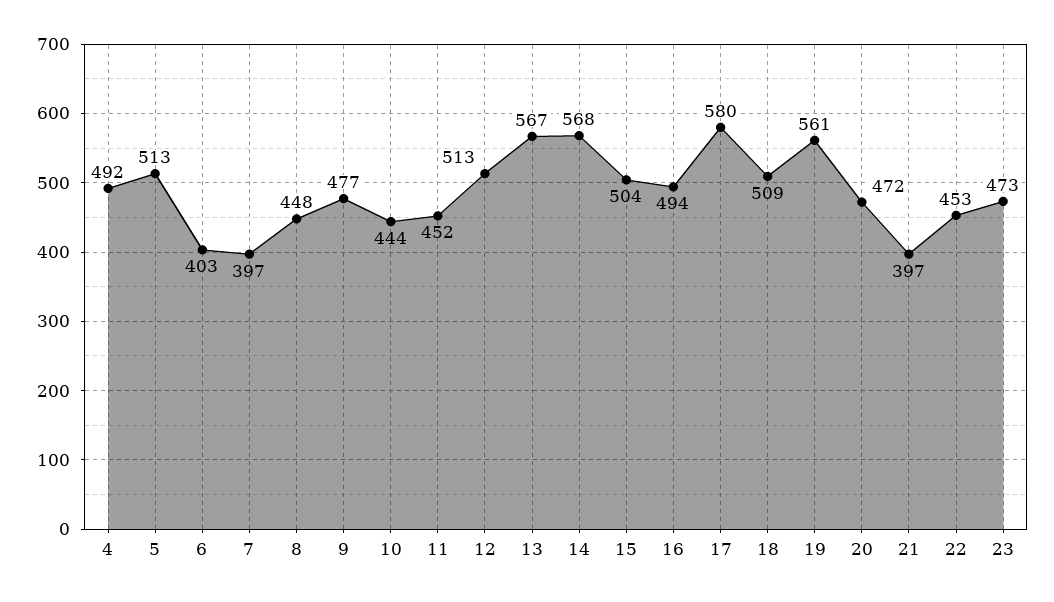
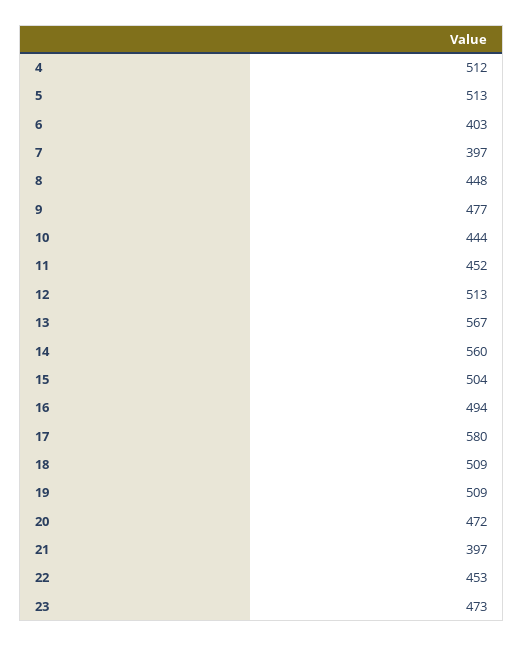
4: 492 -> 512
14: 568 -> 560
19: 561 -> 509

